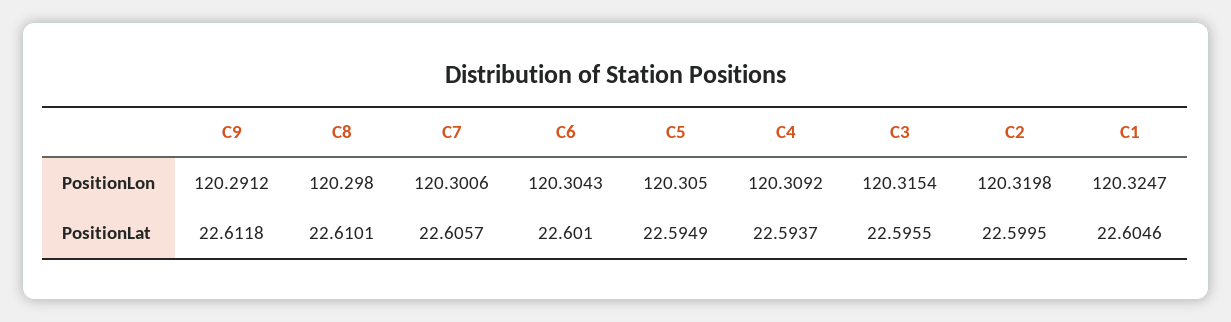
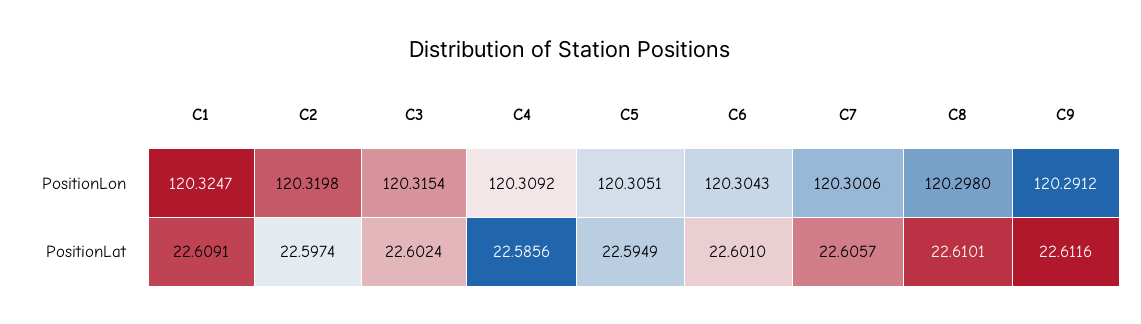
C5, PositionLon: 120.305 -> 120.3051
C9, PositionLat: 22.6118 -> 22.6116
C4, PositionLat: 22.5937 -> 22.5856
C3, PositionLat: 22.5955 -> 22.6024
C2, PositionLat: 22.5995 -> 22.5974
C1, PositionLat: 22.6046 -> 22.6091

